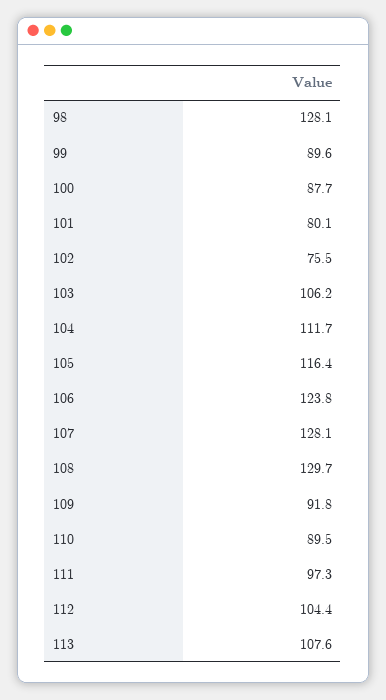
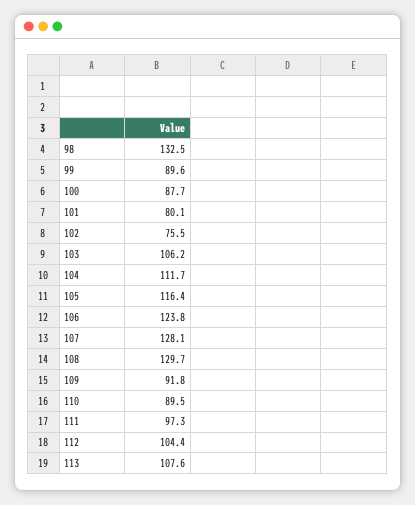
98: 128.1 -> 132.5

